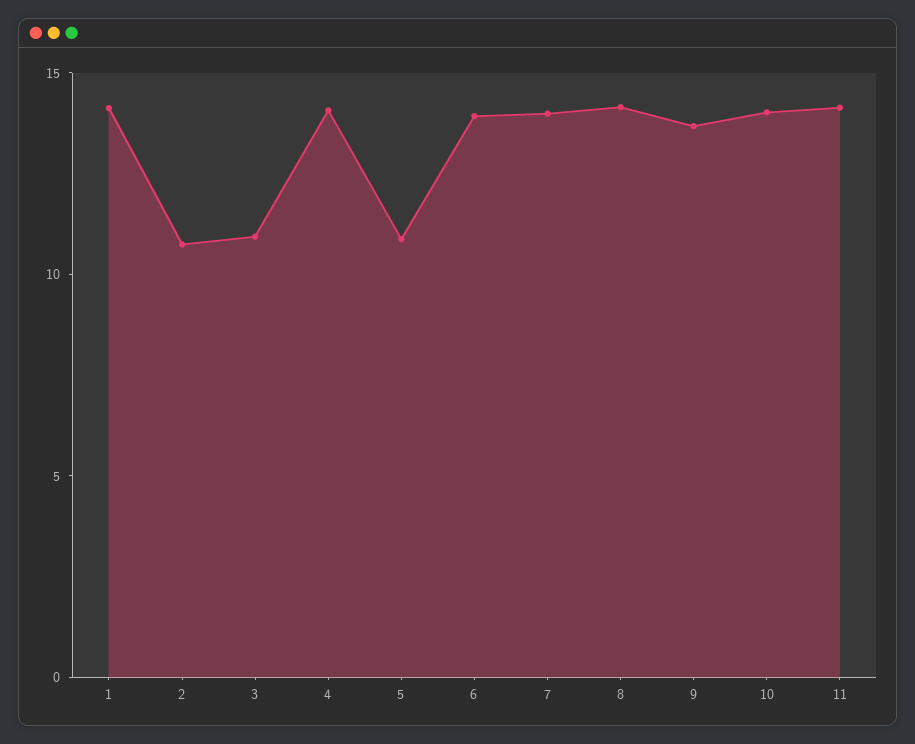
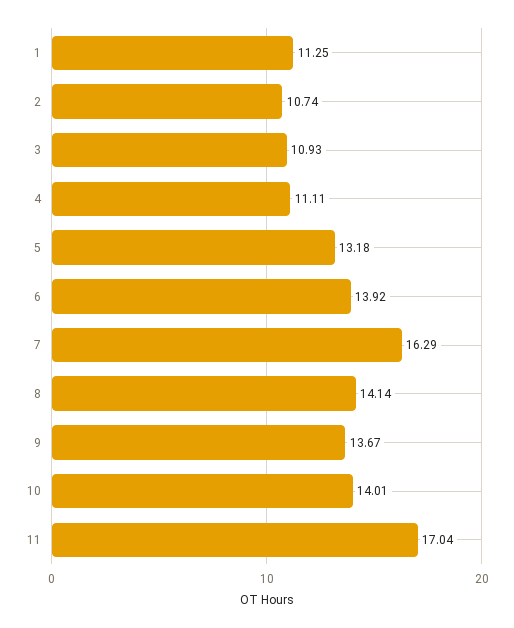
1: 14 -> 11.25
4: 14 -> 11.11
5: 11 -> 13.18
7: 14 -> 16.29
11: 14 -> 17.04

